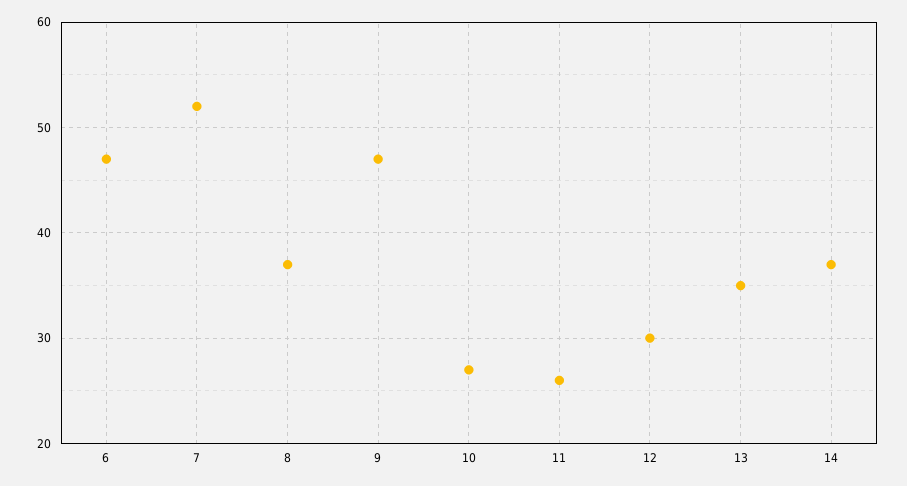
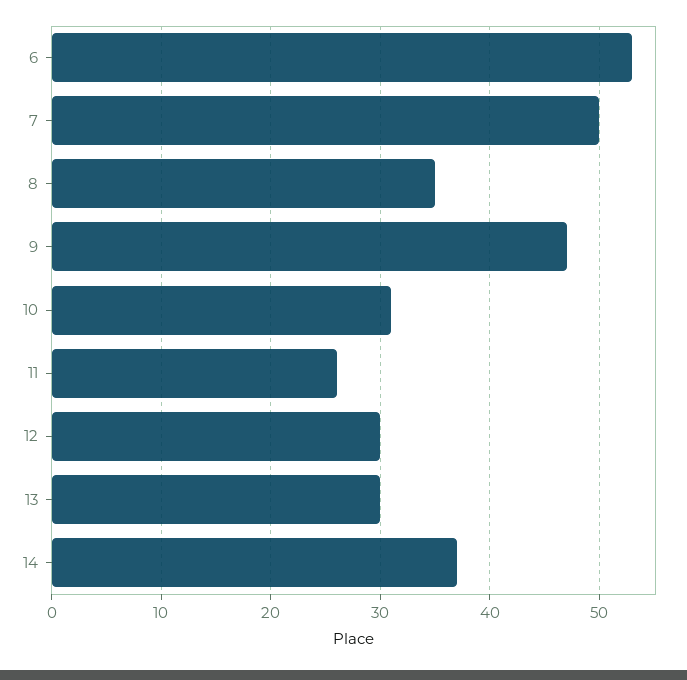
6: 47 -> 53
7: 52 -> 50
8: 37 -> 35
10: 27 -> 31
13: 35 -> 30

